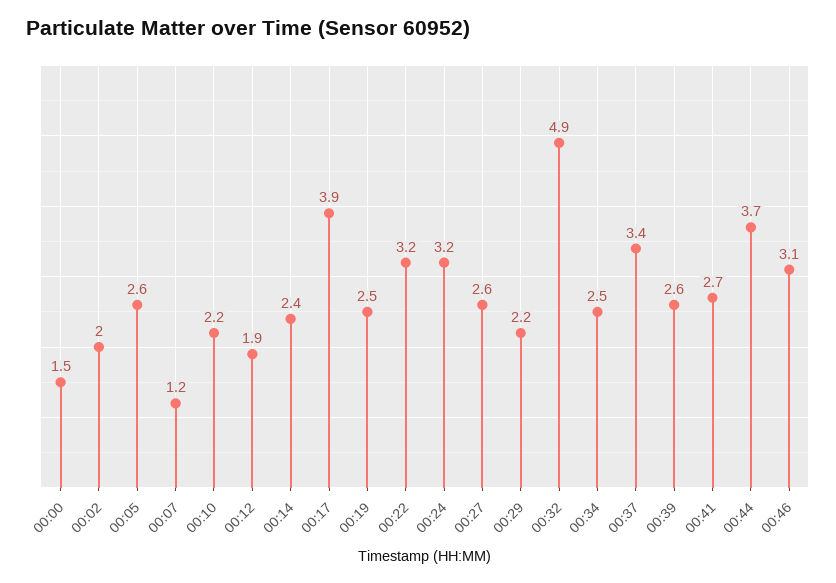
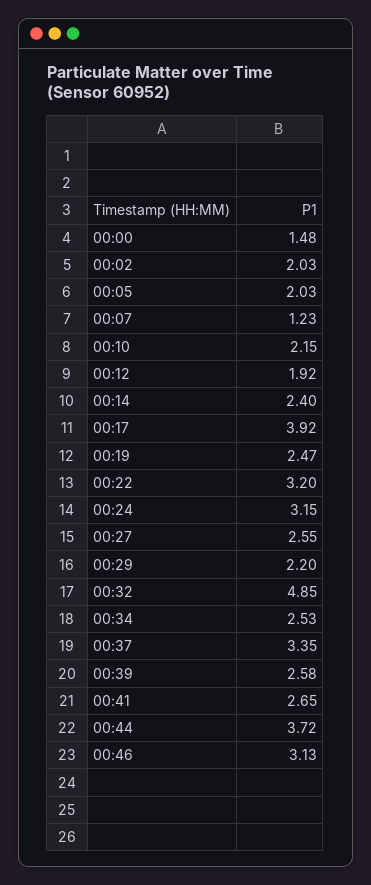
00:05: 2.6 -> 2.03

